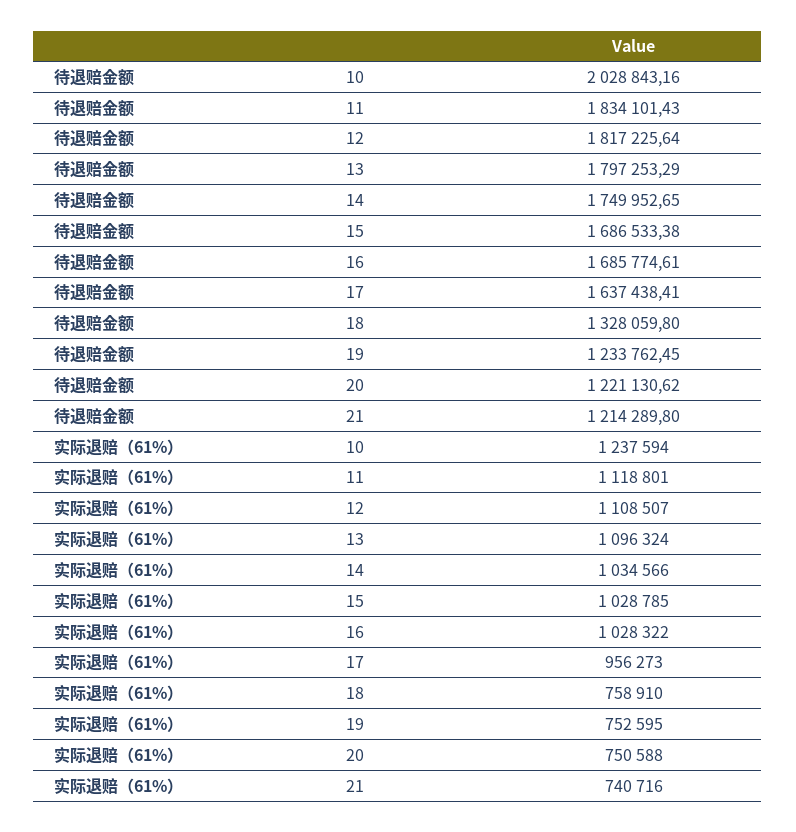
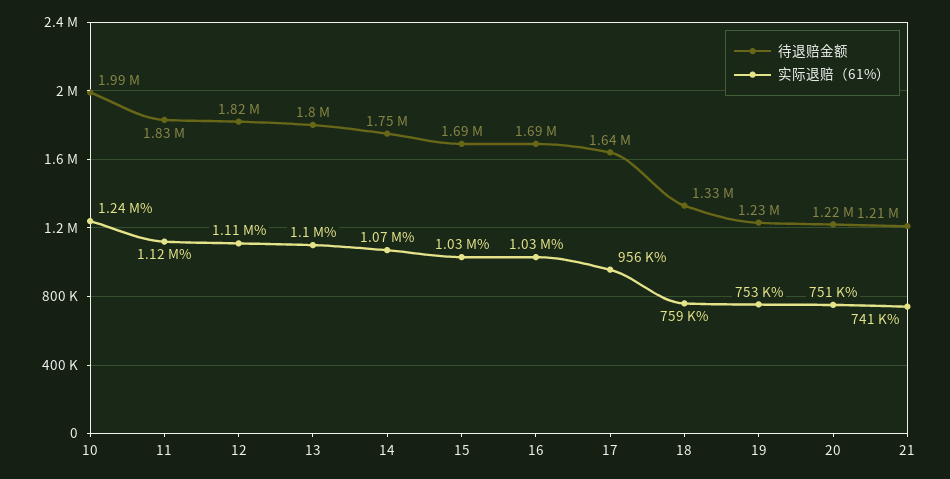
待退赔金额, 10: 2028843.16 -> 1990000
实际退赔（61%）, 14: 1034566 -> 1070000

